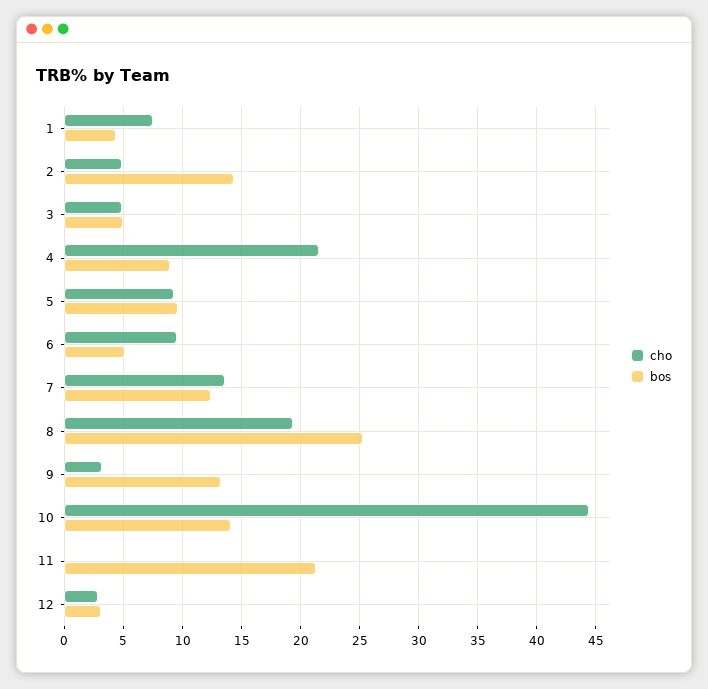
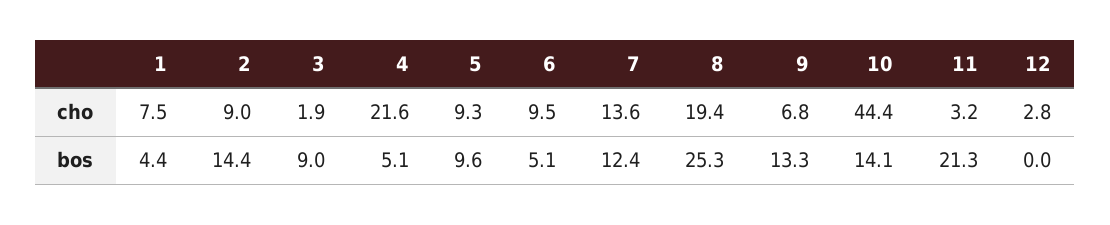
cho, 2: 5 -> 9
cho, 3: 5 -> 1.9
bos, 3: 5 -> 9
bos, 4: 9 -> 5.1
cho, 9: 3 -> 6.8
cho, 11: 0 -> 3.2
bos, 12: 3 -> 0

